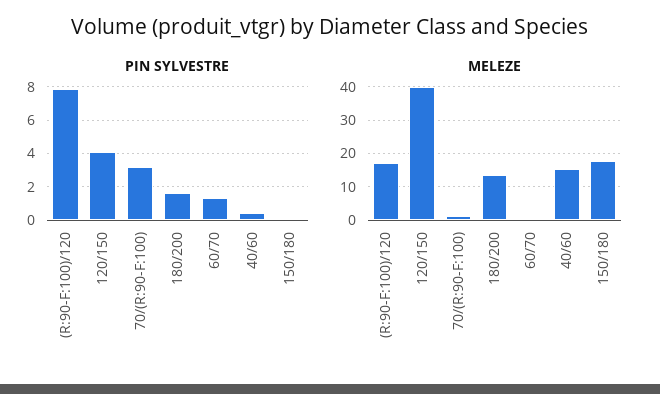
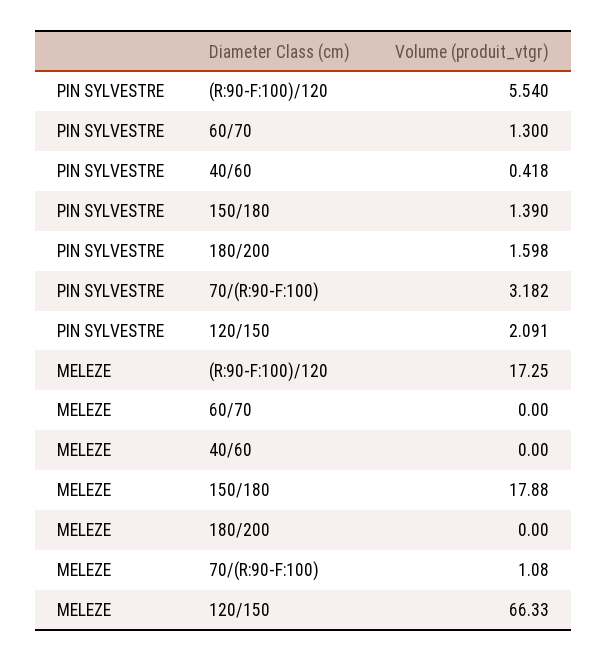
PIN SYLVESTRE, (R:90-F:100)/120: 8 -> 5.54
PIN SYLVESTRE, 120/150: 4 -> 2.091
PIN SYLVESTRE, 150/180: 0 -> 1.39
MELEZE, 120/150: 40 -> 66.33
MELEZE, 180/200: 14 -> 0
MELEZE, 40/60: 16 -> 0

